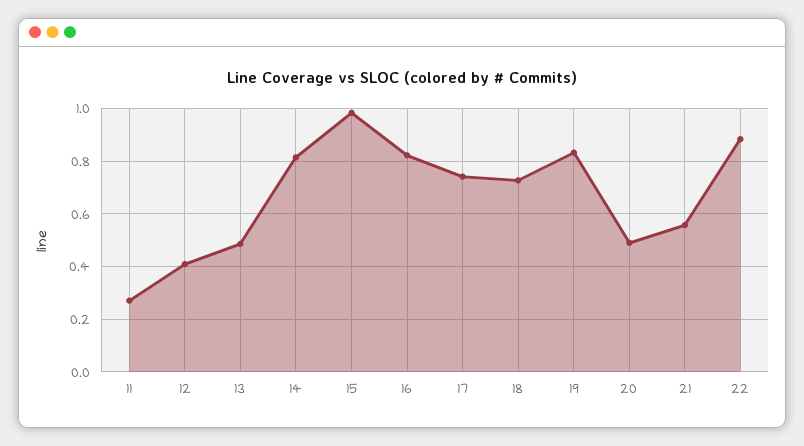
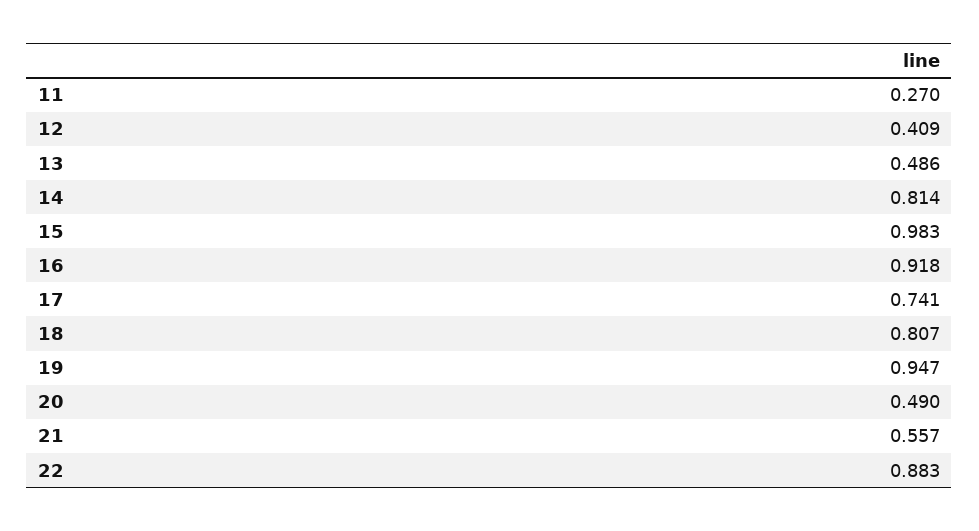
16: 0.825 -> 0.918
18: 0.725 -> 0.807
19: 0.825 -> 0.947

